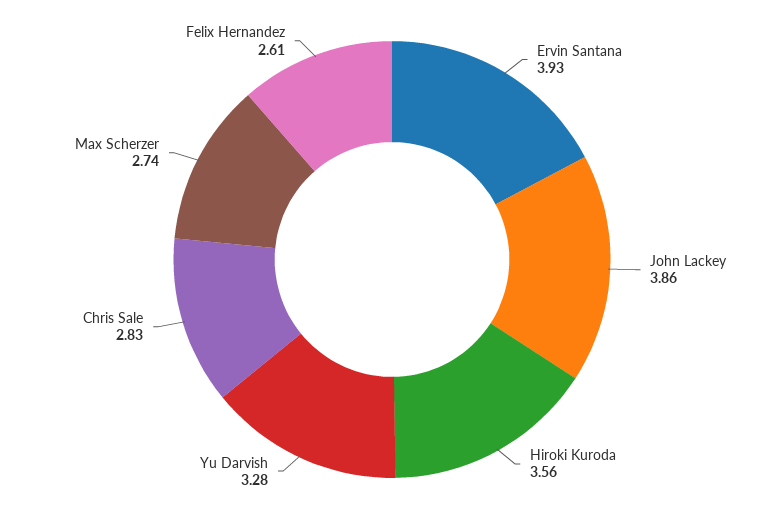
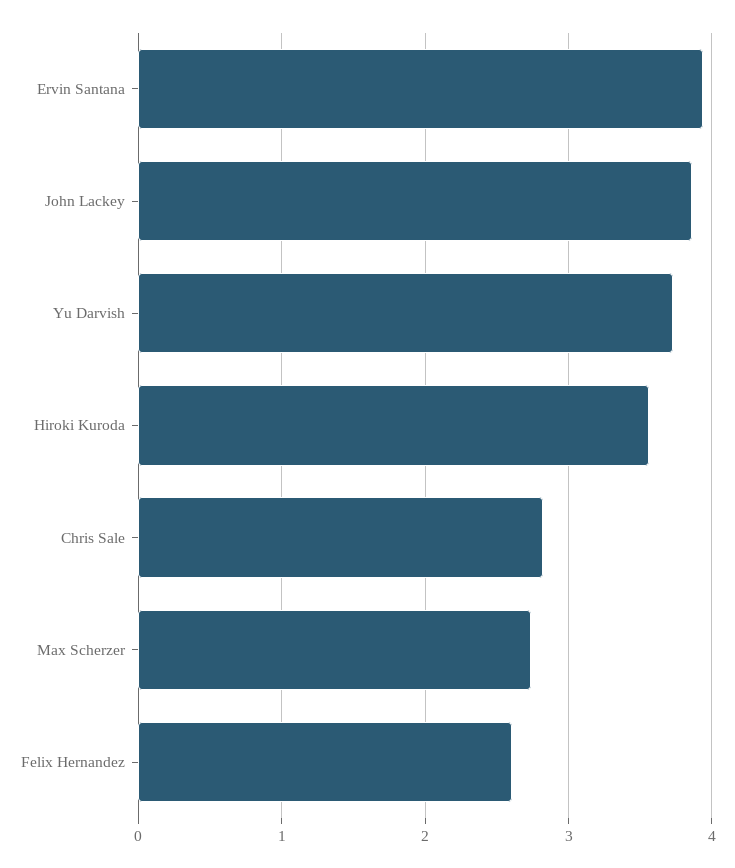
Yu Darvish: 3.28 -> 3.7

